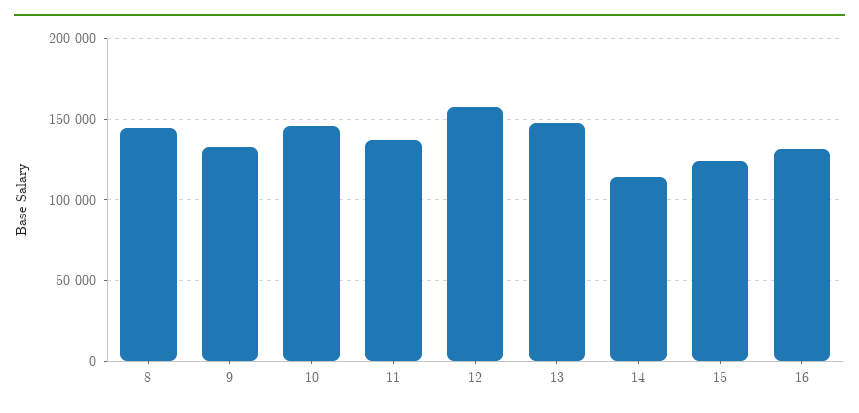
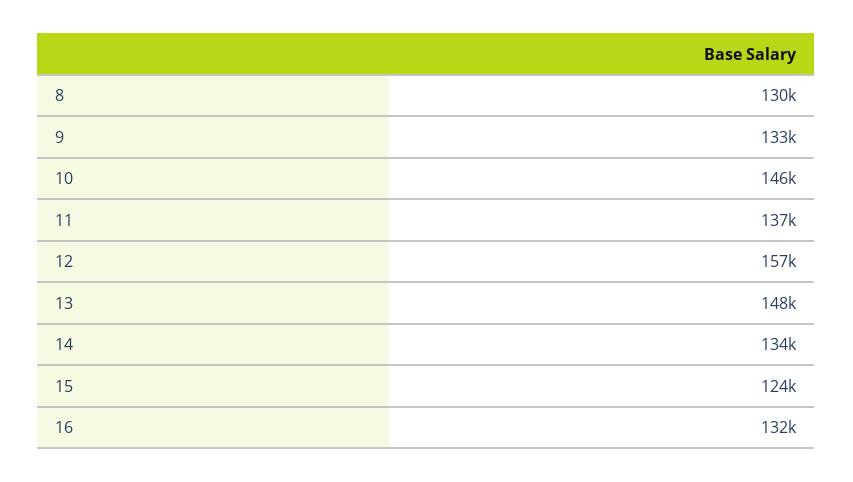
8: 145000 -> 130000
14: 115000 -> 134000

